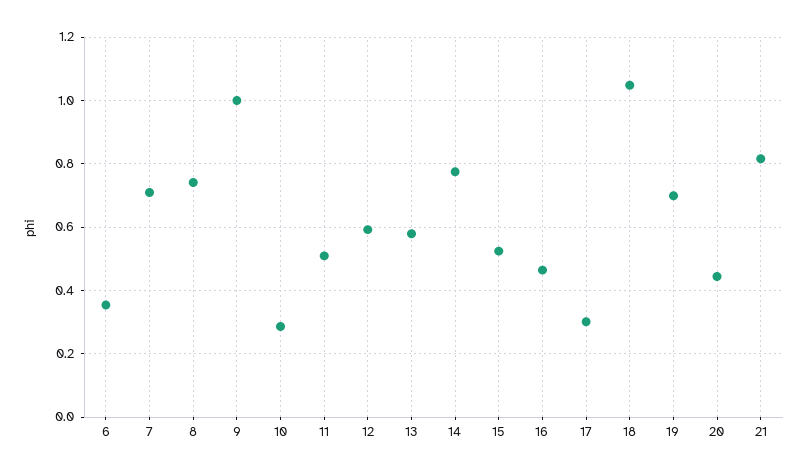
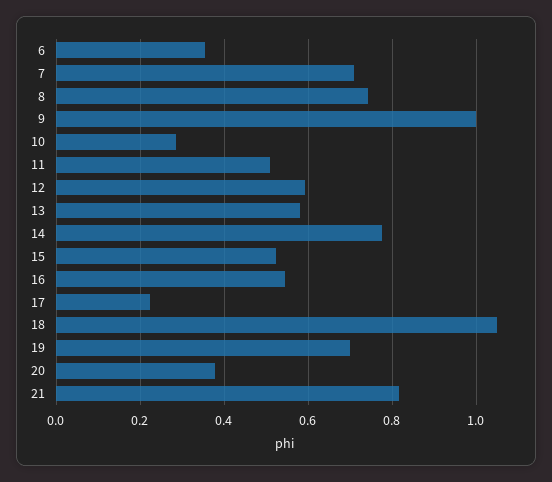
16: 0.46 -> 0.54
17: 0.3 -> 0.22
20: 0.44 -> 0.38

